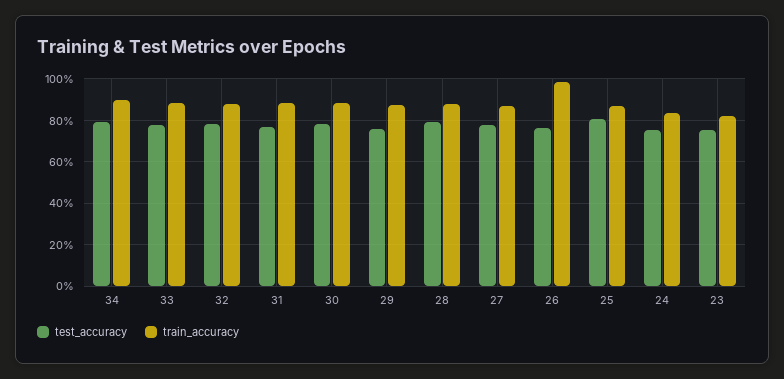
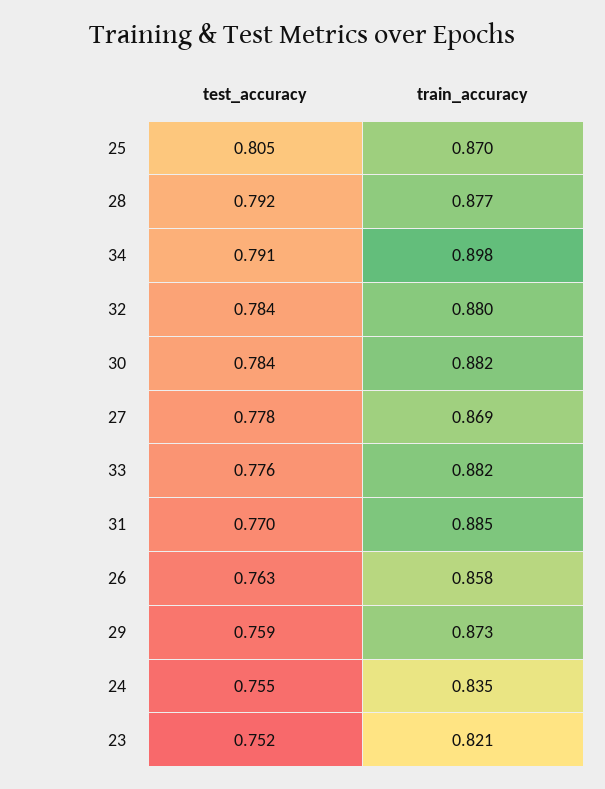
train_accuracy, 26: 1 -> 0.858

